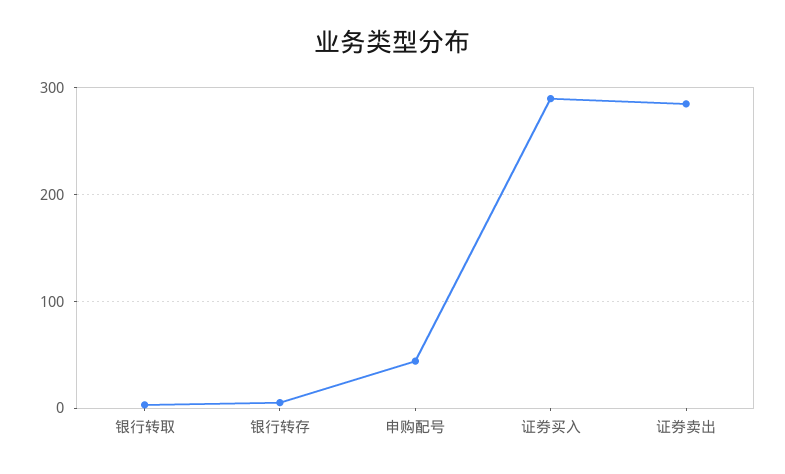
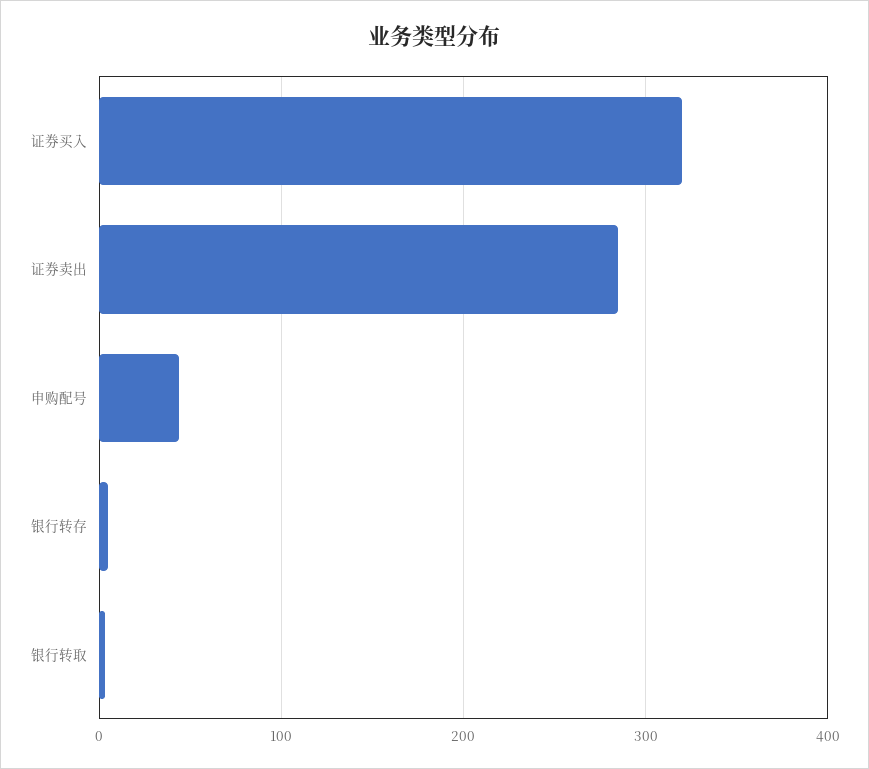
证券买入: 290 -> 320

